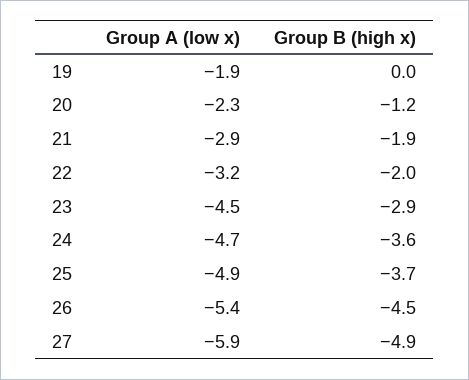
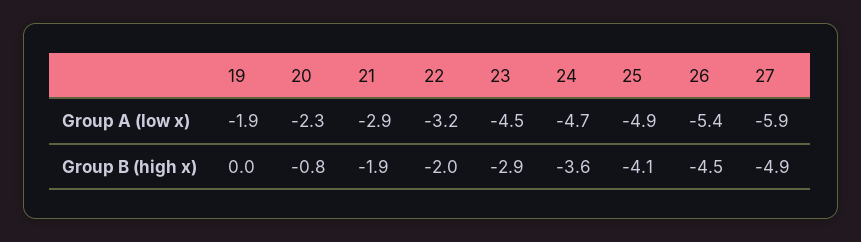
Group B (high x), 20: -1.2 -> -0.8
Group B (high x), 25: -3.7 -> -4.1

